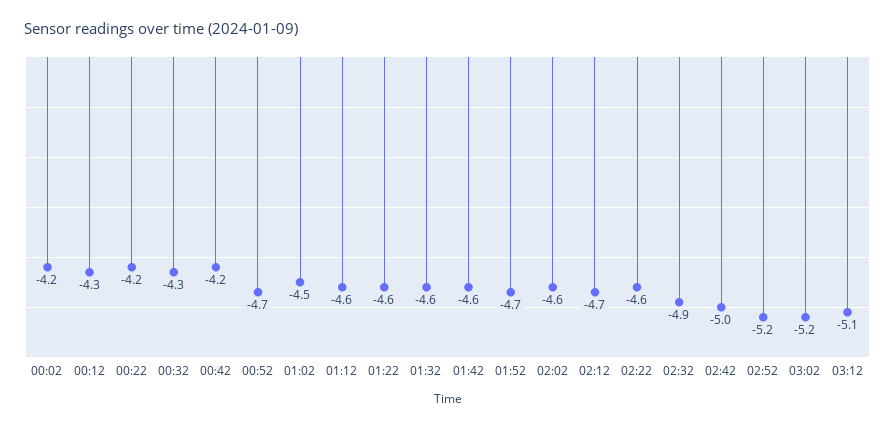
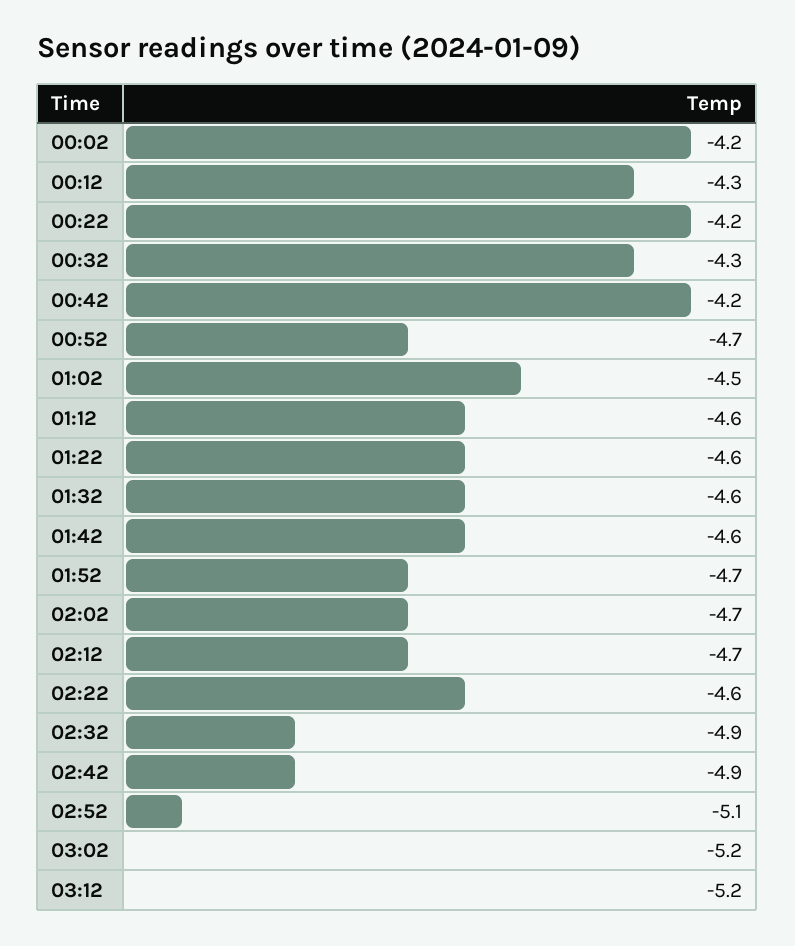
02:02: -4.6 -> -4.7
02:42: -5 -> -4.9
02:52: -5.2 -> -5.1
03:12: -5.1 -> -5.2

